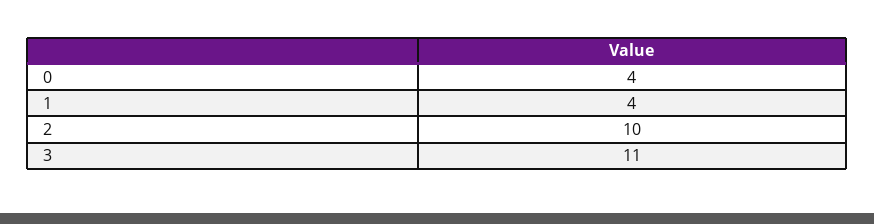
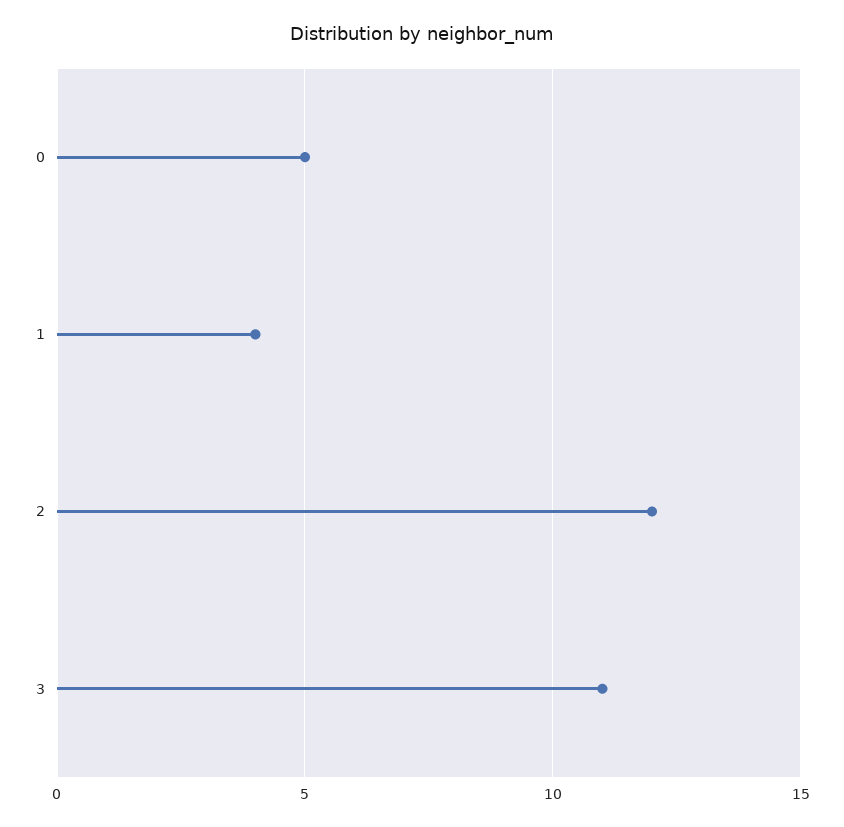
0: 4 -> 5
2: 10 -> 12

